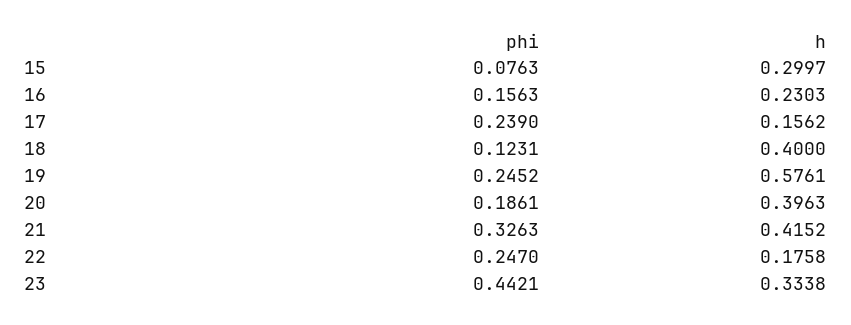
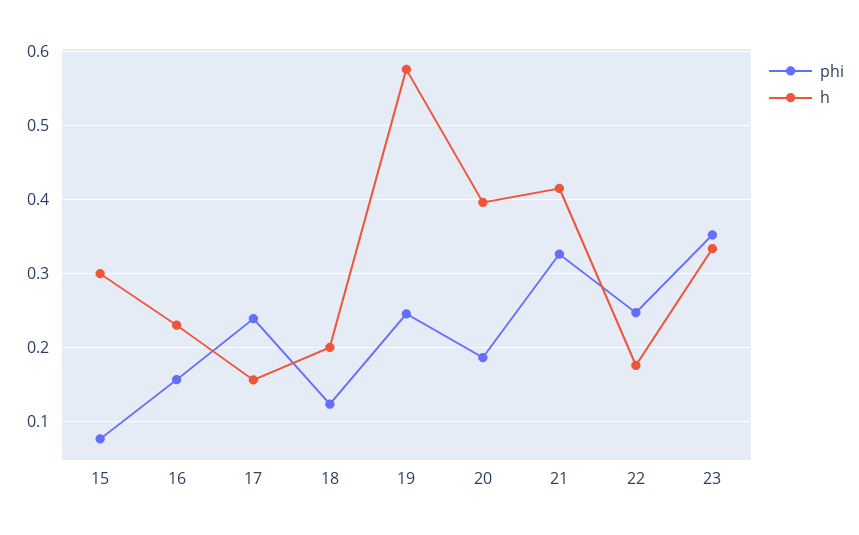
h, 18: 0.4 -> 0.2
phi, 23: 0.4421 -> 0.35

